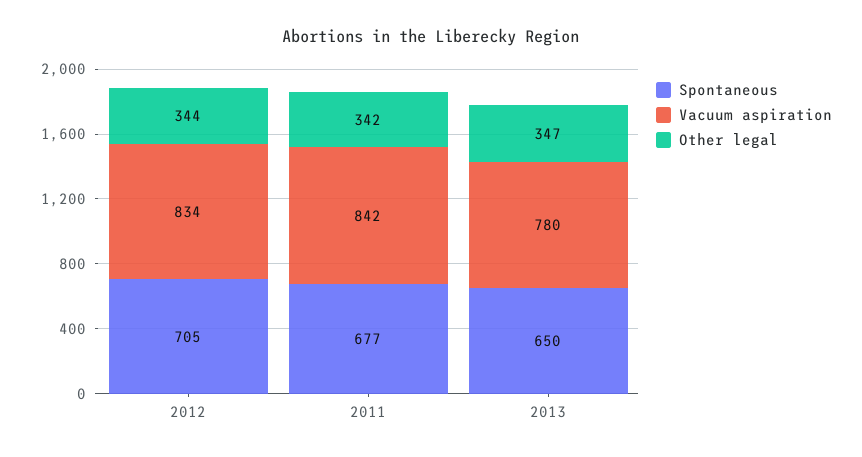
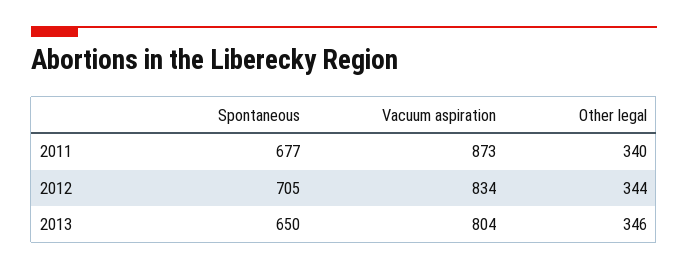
Vacuum aspiration, 2011: 842 -> 873
Other legal, 2011: 342 -> 340
Vacuum aspiration, 2013: 780 -> 804
Other legal, 2013: 347 -> 346

